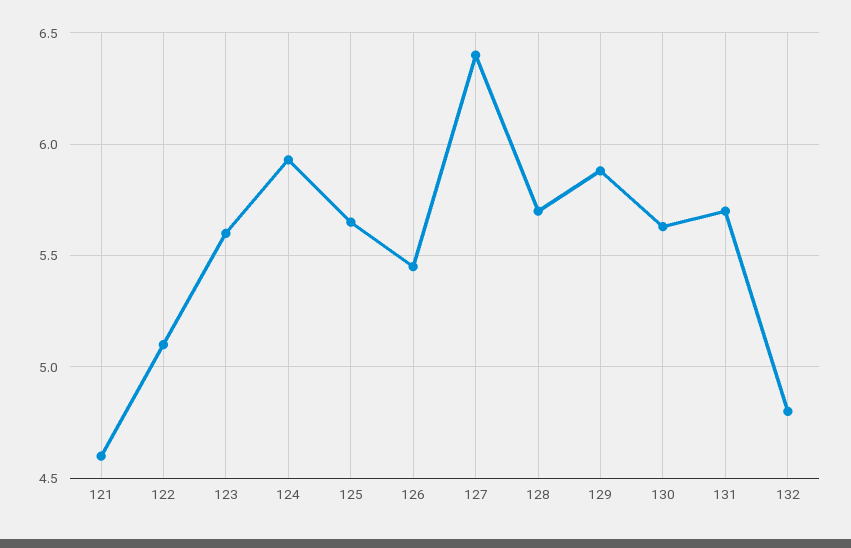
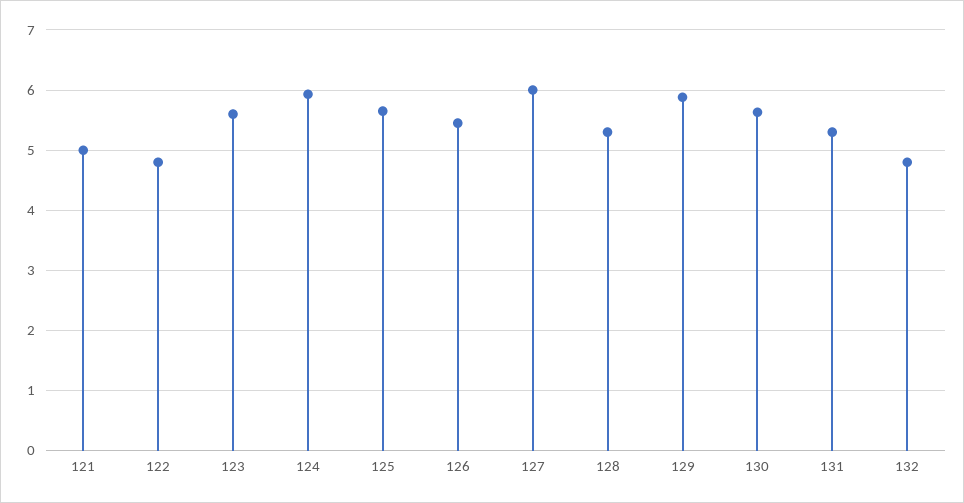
121: 4.6 -> 5
122: 5.1 -> 4.8
127: 6.4 -> 6
128: 5.7 -> 5.3
131: 5.7 -> 5.3

